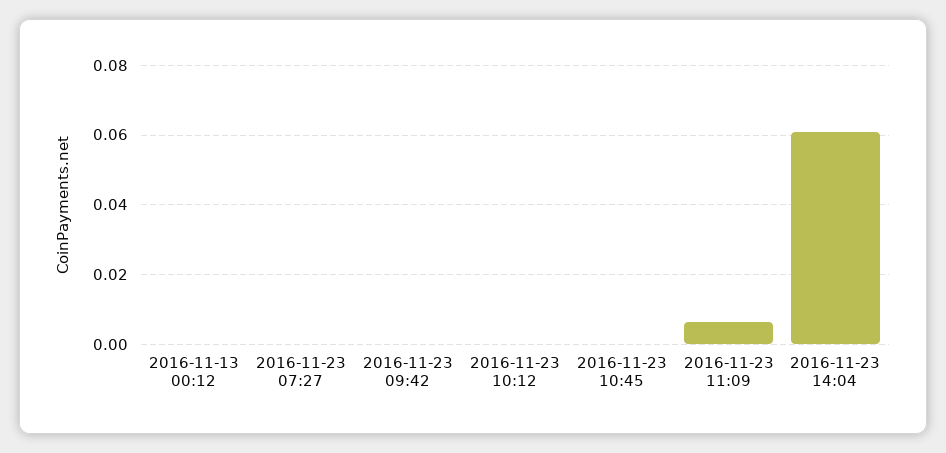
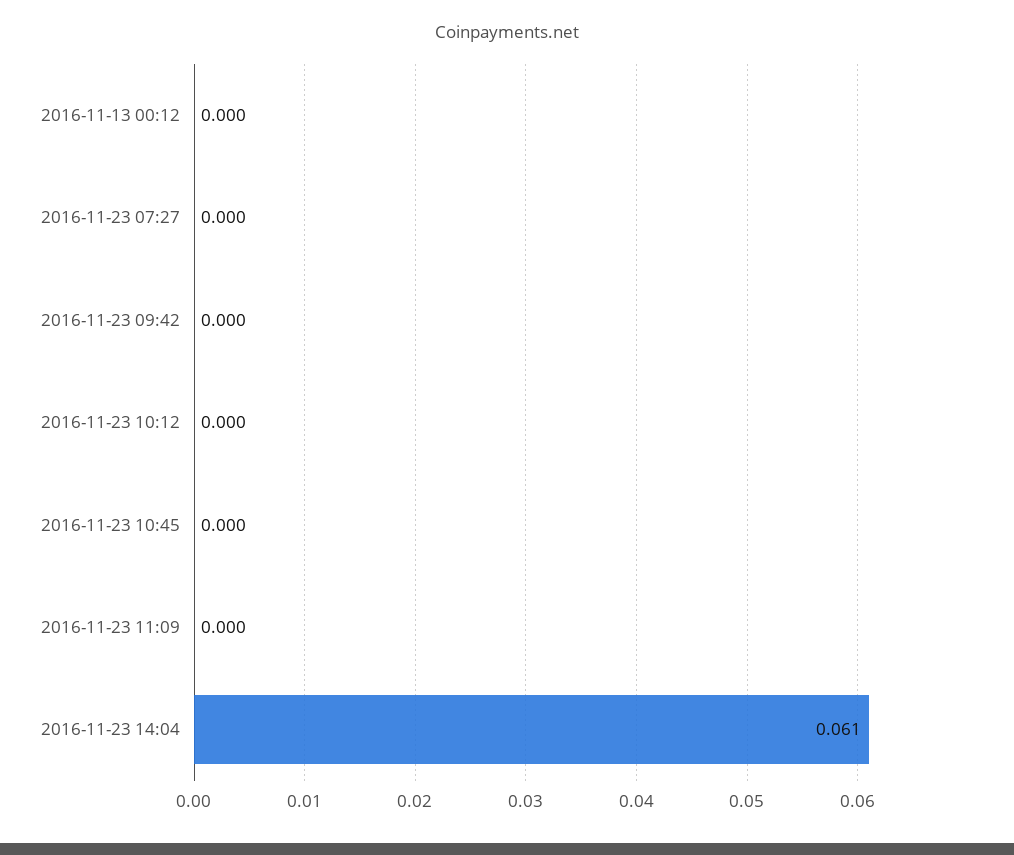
2016-11-23 11:09: 0.006 -> 0

